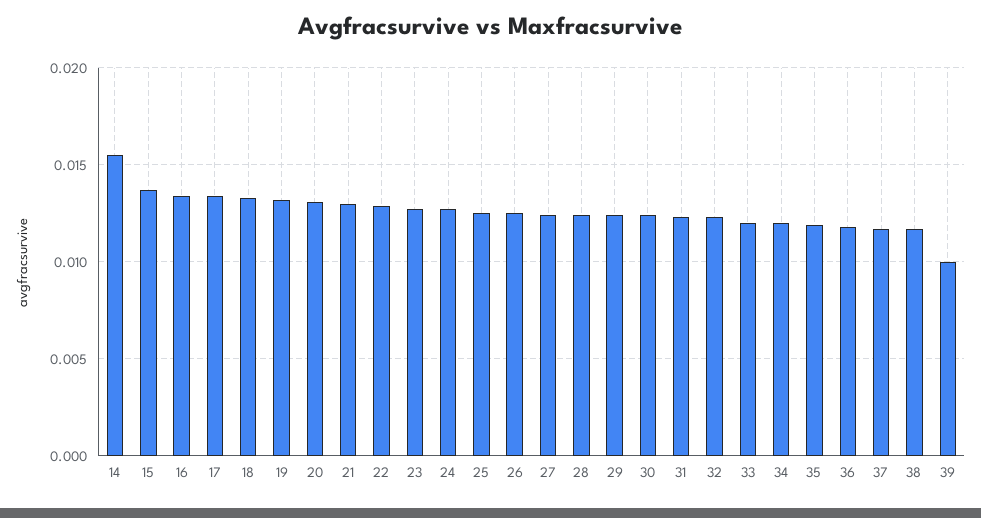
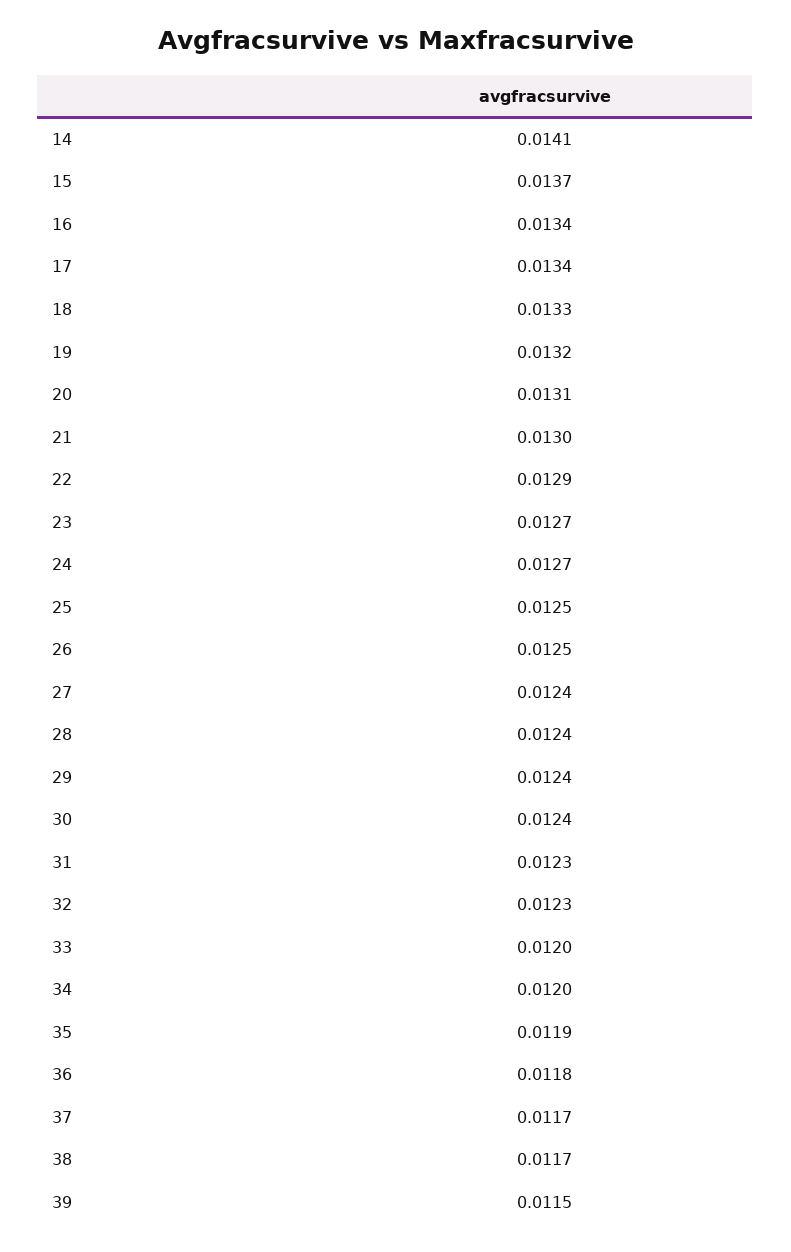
14: 0.0155 -> 0.0141
39: 0.01 -> 0.0115

